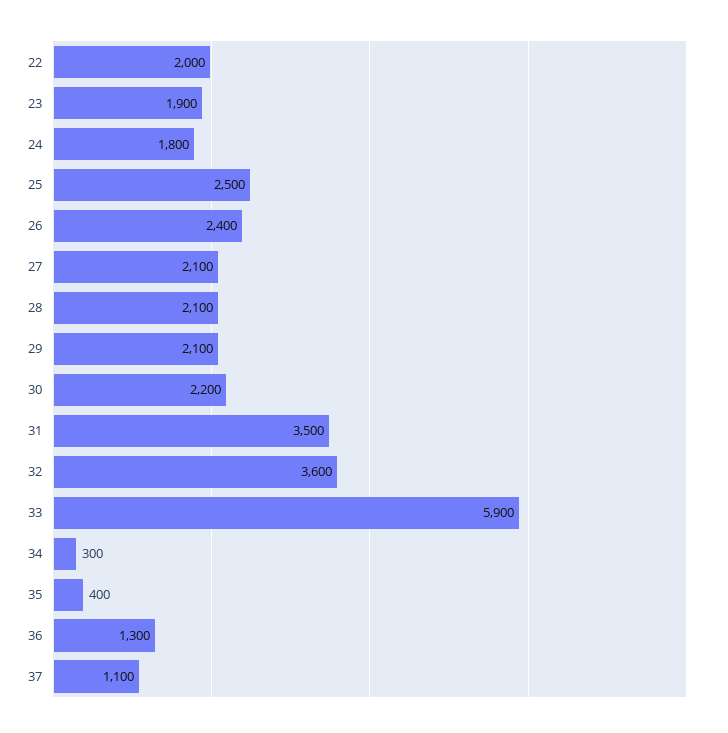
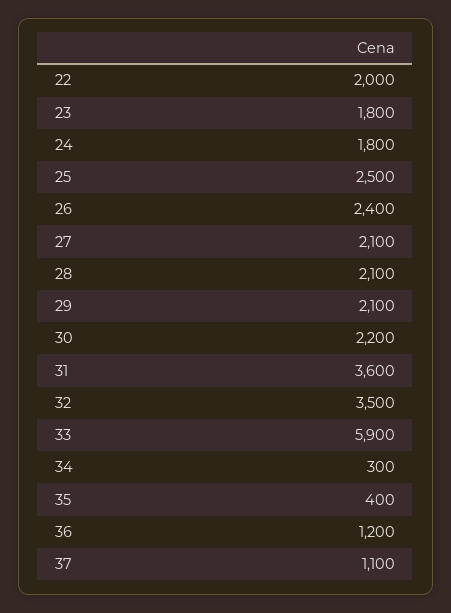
23: 1900 -> 1800
31: 3500 -> 3600
32: 3600 -> 3500
36: 1300 -> 1200

